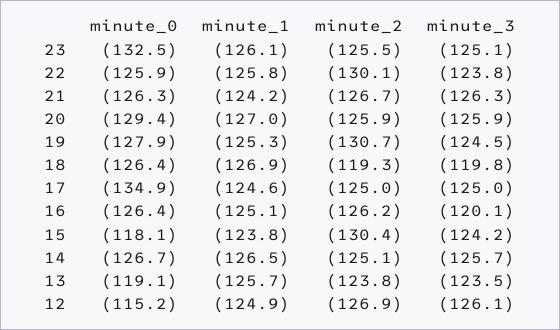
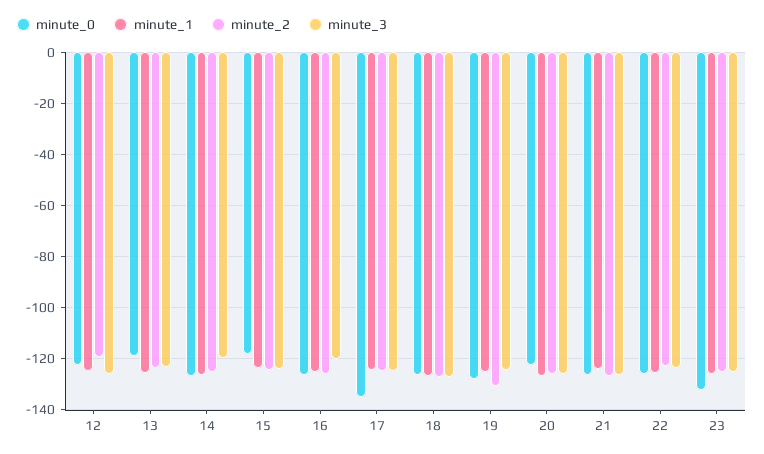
minute_2, 22: -130.1 -> -122.5
minute_0, 20: -129.4 -> -122.5
minute_2, 18: -119.3 -> -127.5
minute_3, 18: -119.8 -> -127.5
minute_2, 15: -130.4 -> -125
minute_3, 14: -125.7 -> -120
minute_0, 12: -115.2 -> -122.5
minute_2, 12: -126.9 -> -120

